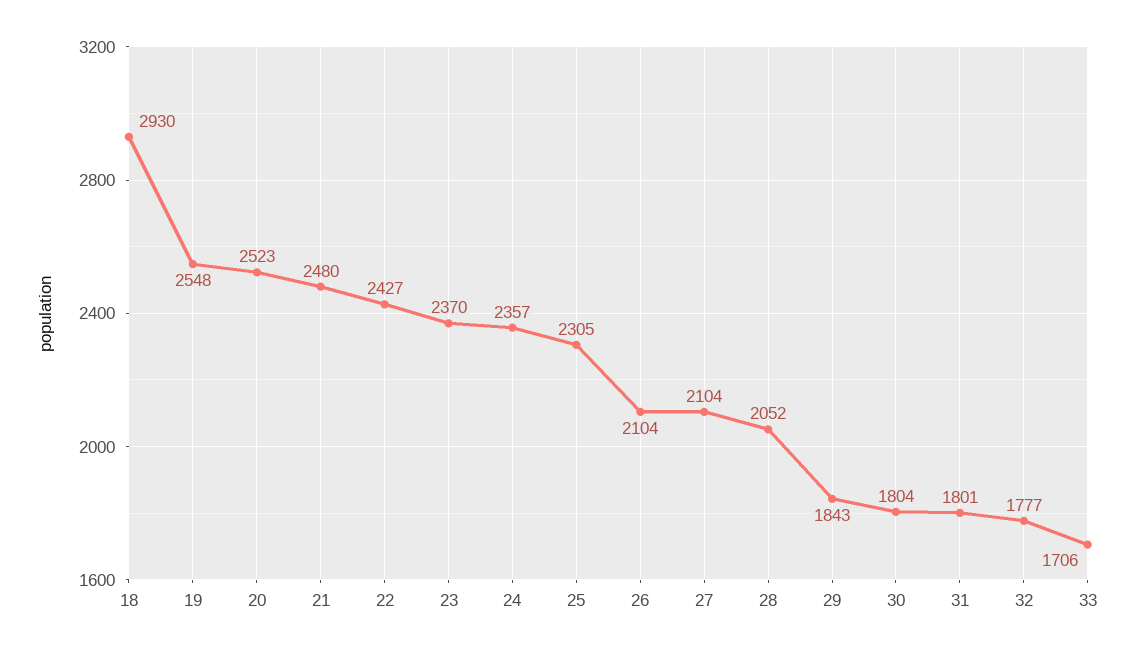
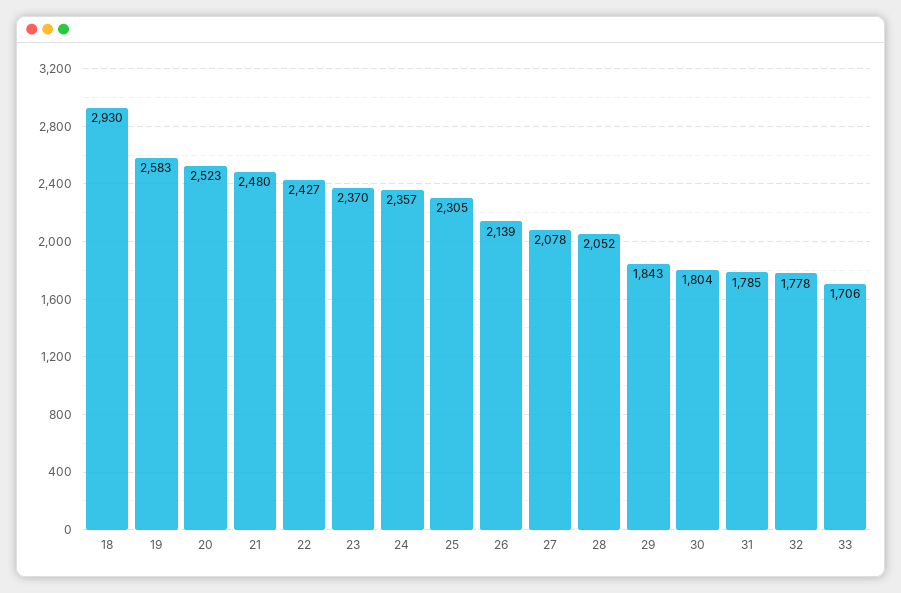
19: 2548 -> 2583
26: 2104 -> 2139
27: 2104 -> 2078
31: 1801 -> 1785
32: 1777 -> 1778

